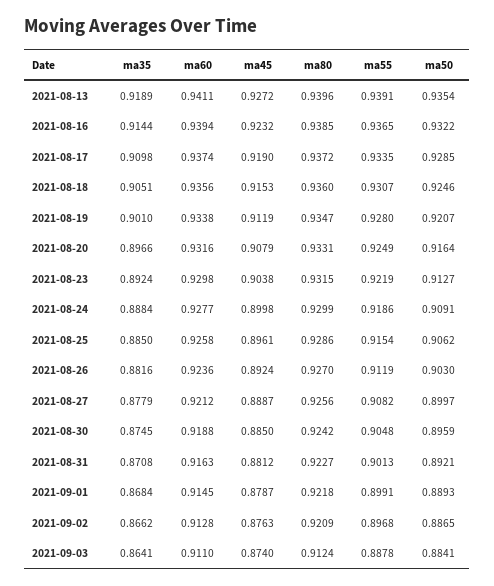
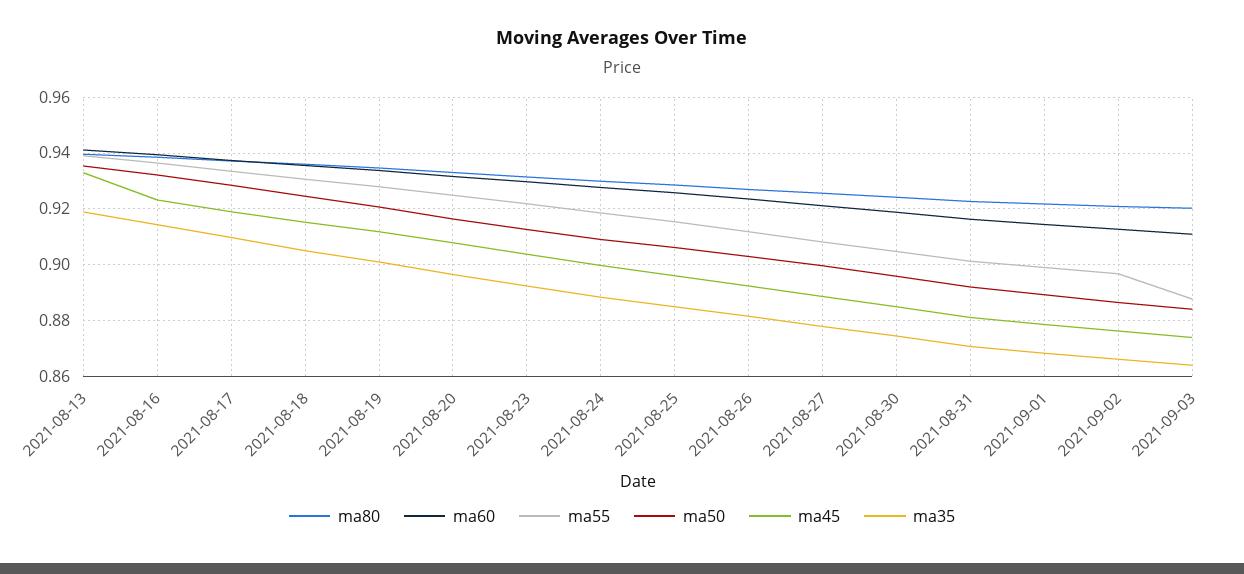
ma45, 2021-08-13: 0.9272 -> 0.9325
ma80, 2021-09-03: 0.9124 -> 0.92

